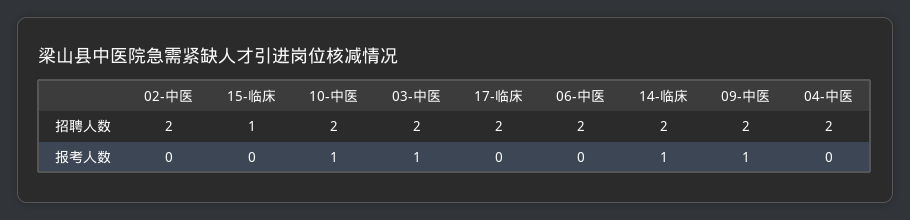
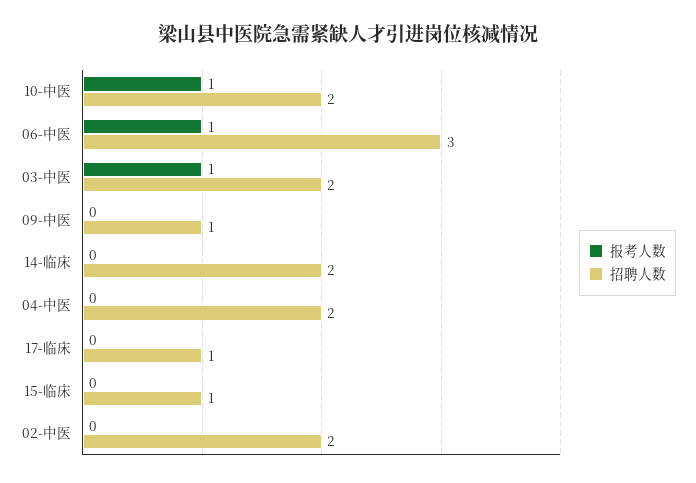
招聘人数, 17-临床: 2 -> 1
招聘人数, 06-中医: 2 -> 3
招聘人数, 09-中医: 2 -> 1
报考人数, 06-中医: 0 -> 1
报考人数, 14-临床: 1 -> 0
报考人数, 09-中医: 1 -> 0

